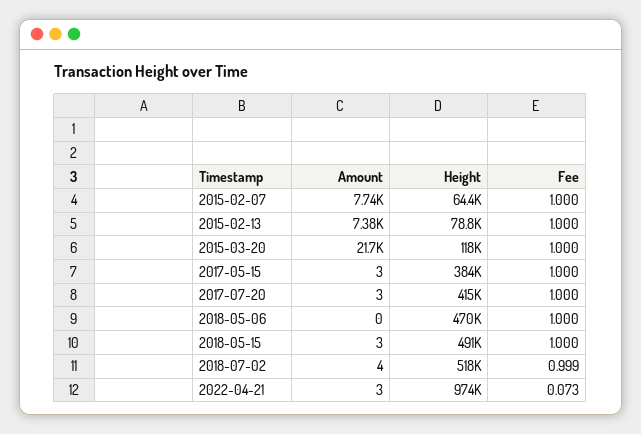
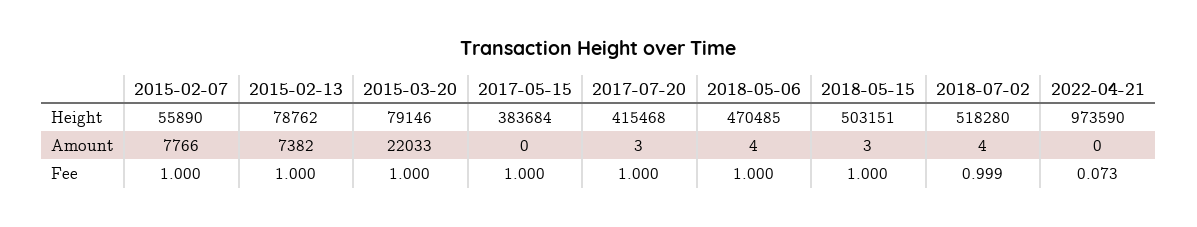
Amount, 2015-02-07: 7740 -> 7766
Height, 2015-02-07: 64400 -> 55890
Amount, 2015-03-20: 21700 -> 22033
Height, 2015-03-20: 118000 -> 79146
Amount, 2017-05-15: 3 -> 0
Amount, 2018-05-06: 0 -> 4
Height, 2018-05-15: 491000 -> 503151
Amount, 2022-04-21: 3 -> 0

